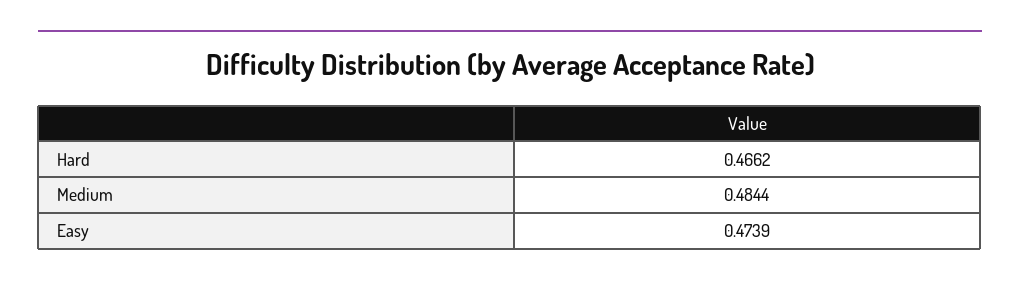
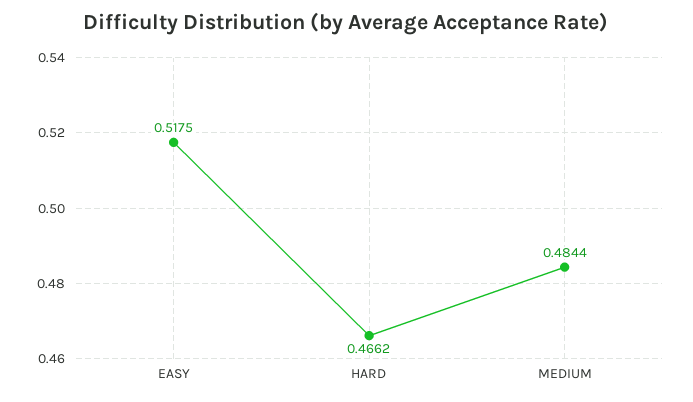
Easy: 0.4739 -> 0.5175

